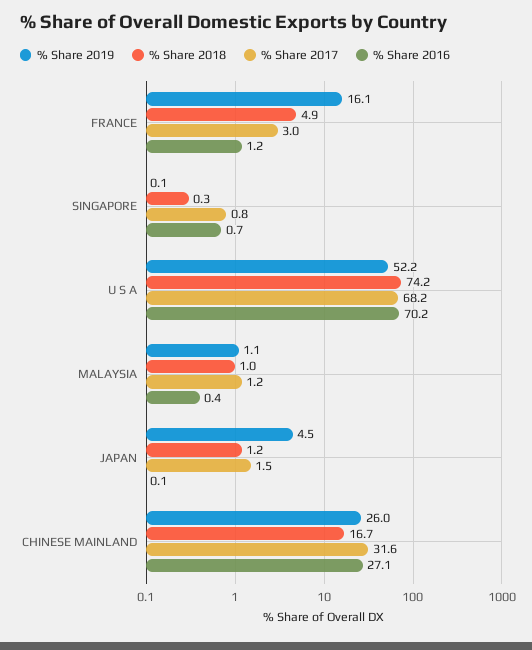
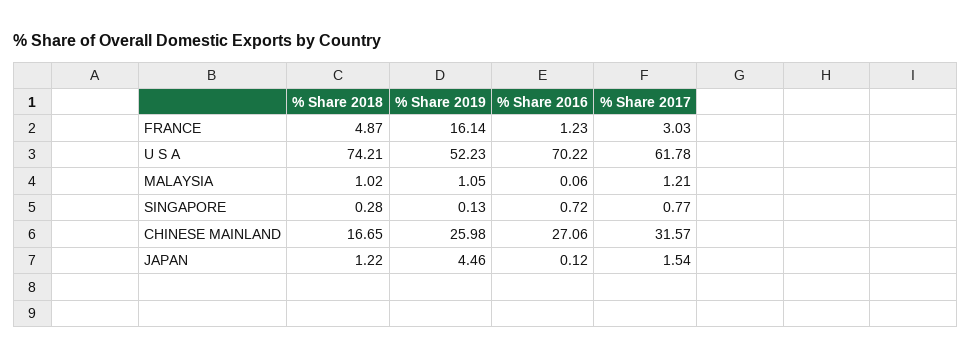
% Share 2017, U S A: 68.2 -> 61.78
% Share 2016, MALAYSIA: 0.4 -> 0.06

